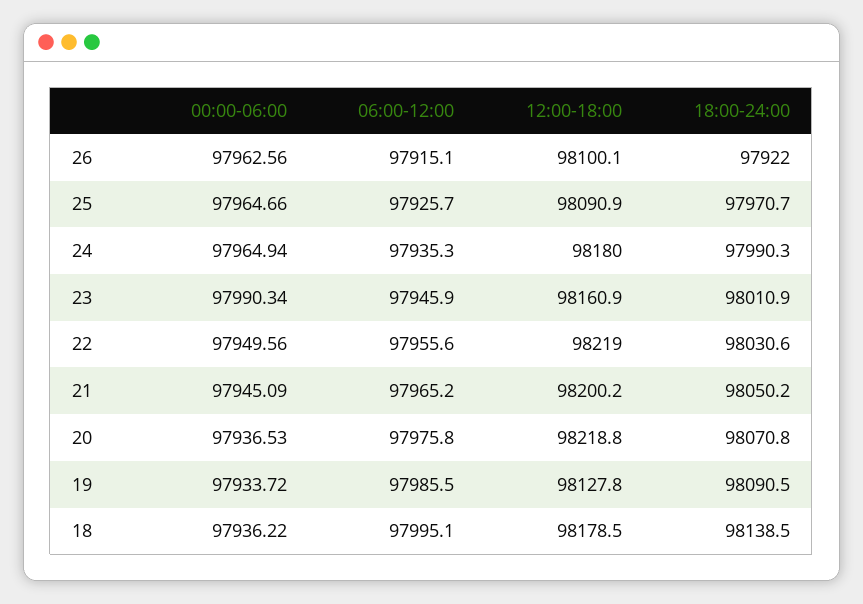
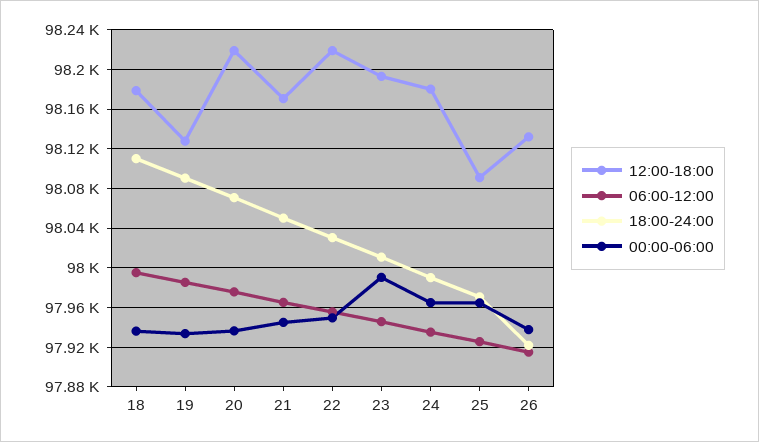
00:00-06:00, 26: 97962.56 -> 97940
12:00-18:00, 26: 98100.1 -> 98130
12:00-18:00, 23: 98160.9 -> 98190
12:00-18:00, 21: 98200.2 -> 98170
18:00-24:00, 18: 98138.5 -> 98110

